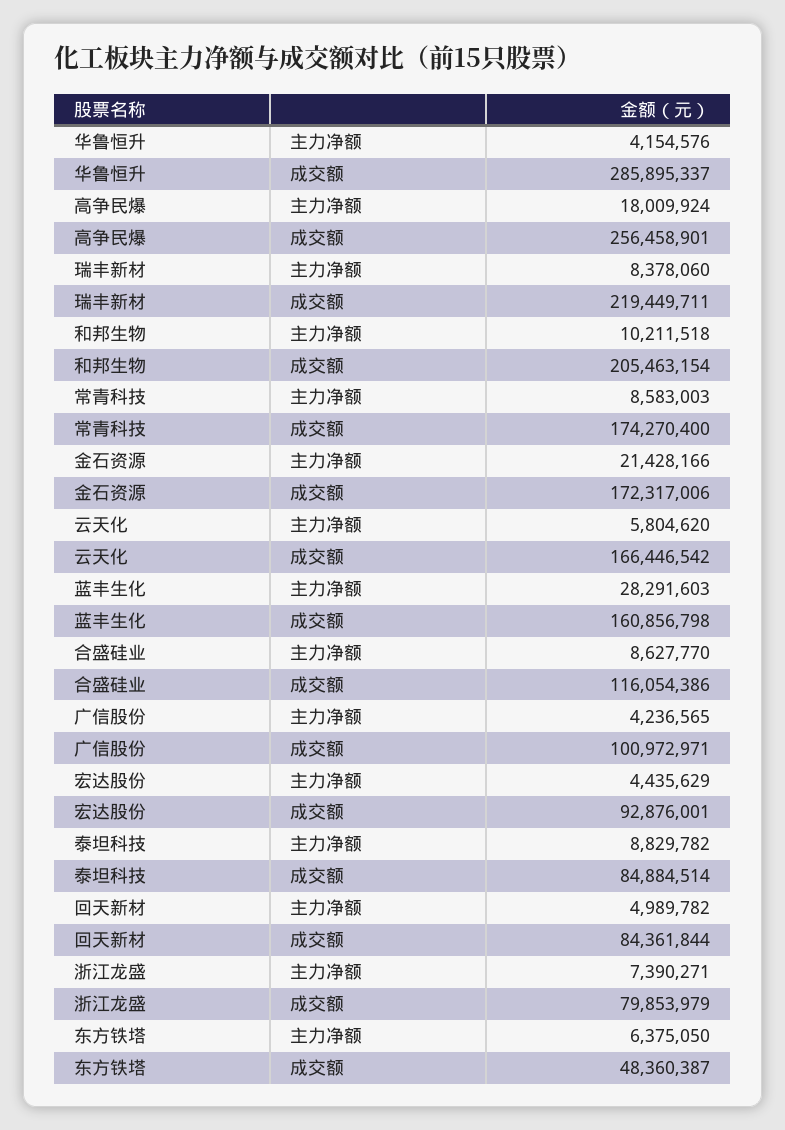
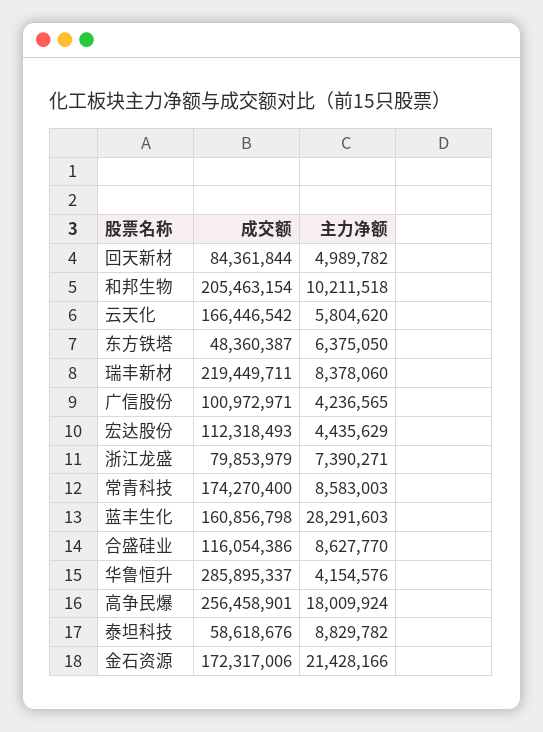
宏达股份, 成交额: 92876001 -> 112318493
泰坦科技, 成交额: 84884514 -> 58618676

